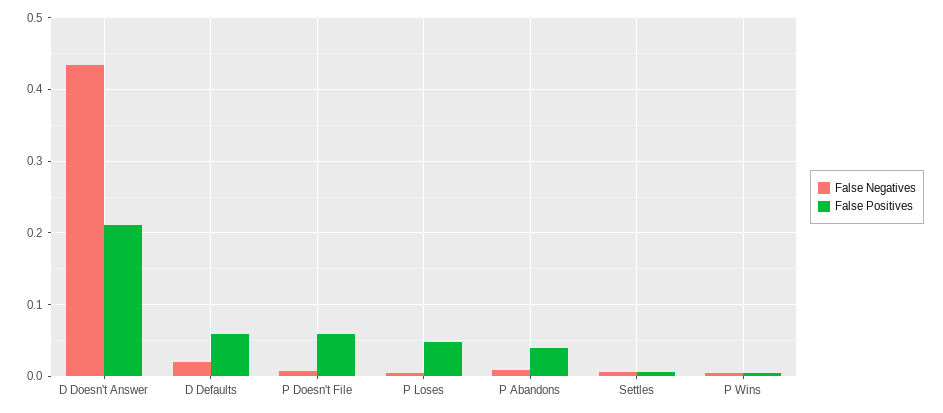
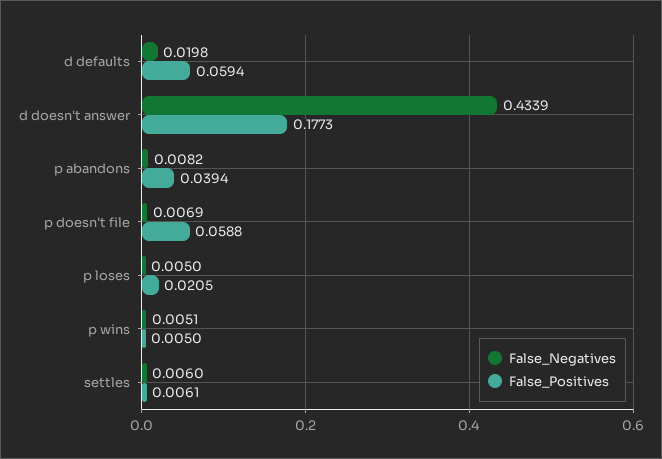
False Positives, D Doesn't Answer: 0.21 -> 0.1773
False Positives, P Loses: 0.05 -> 0.0205

